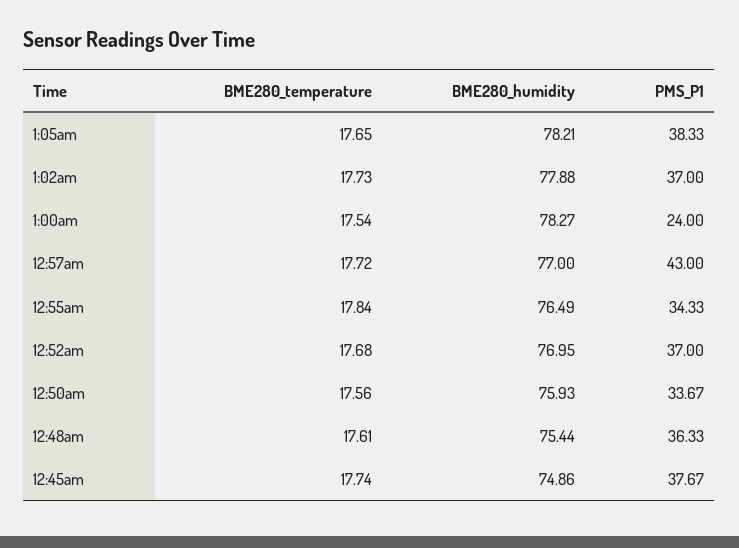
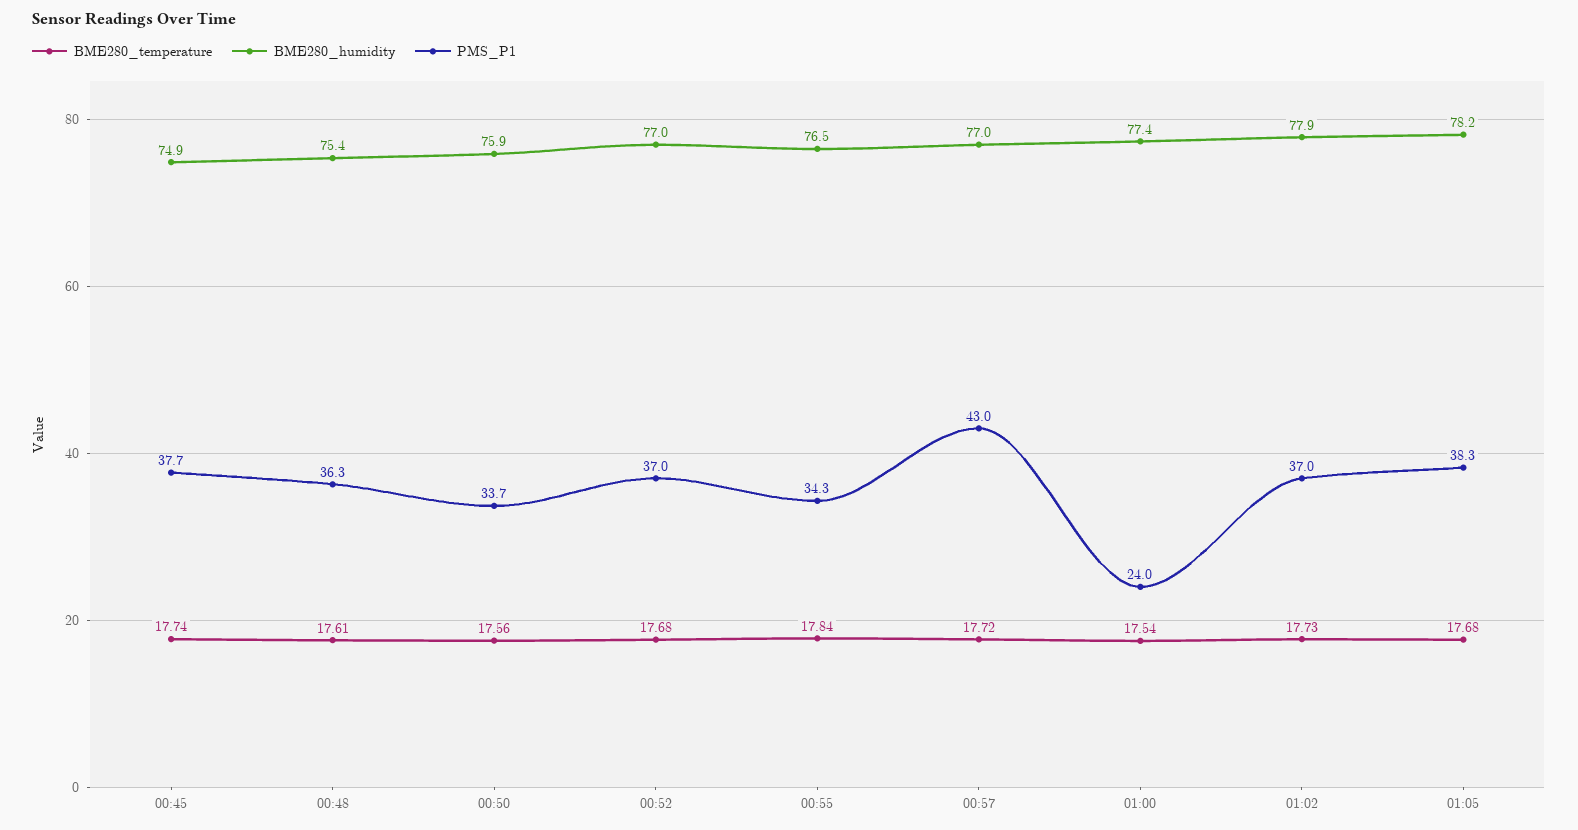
BME280_temperature, 1:05am: 17.65 -> 17.68
BME280_humidity, 1:00am: 78.27 -> 77.4

